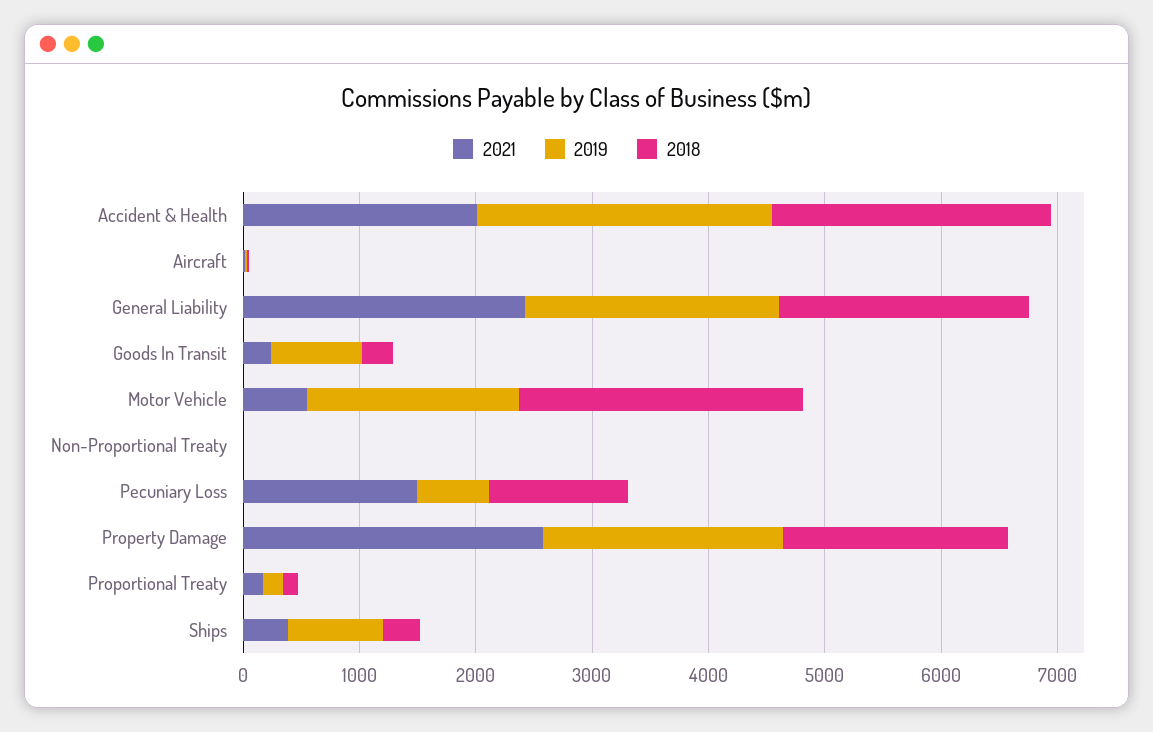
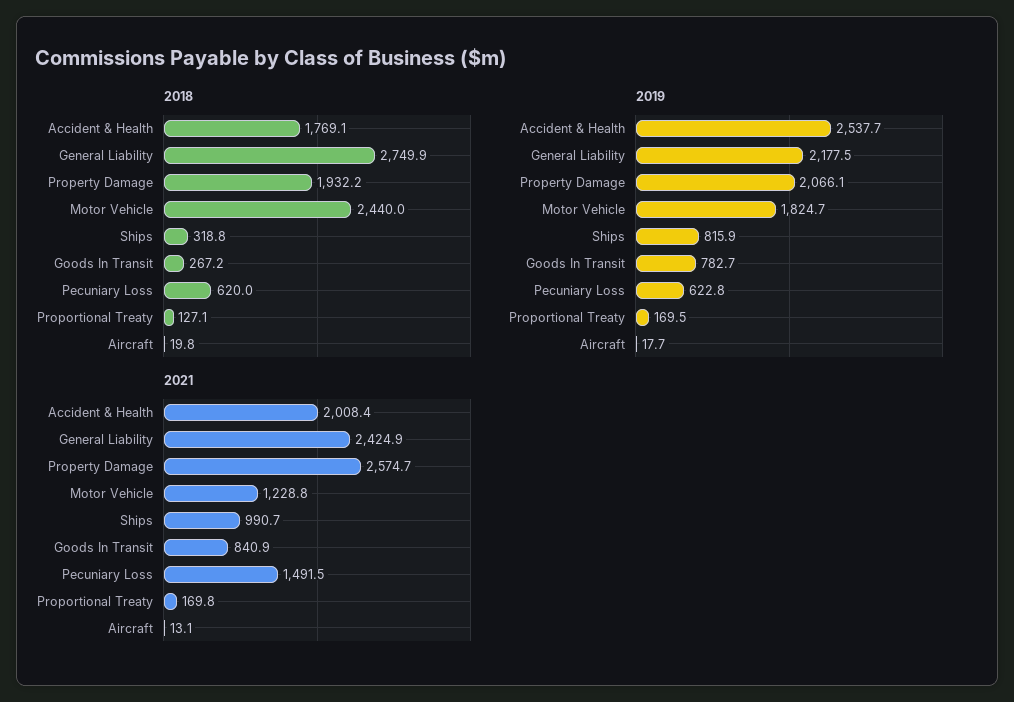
2018, Accident & Health: 2400 -> 1769.1
2018, General Liability: 2200 -> 2749.9
2021, Goods In Transit: 200 -> 840.9
2021, Motor Vehicle: 600 -> 1228.8
2021, Non-Proportional Treaty: 0 -> none
2019, Non-Proportional Treaty: 0 -> none
2018, Non-Proportional Treaty: 0 -> none
2018, Pecuniary Loss: 1200 -> 620
2021, Ships: 400 -> 990.7

